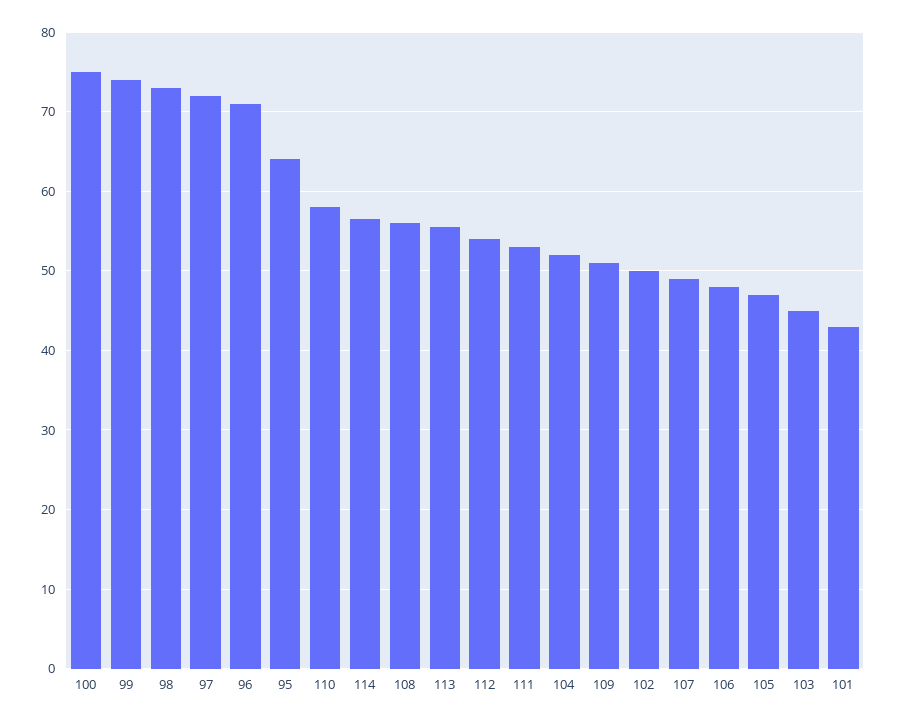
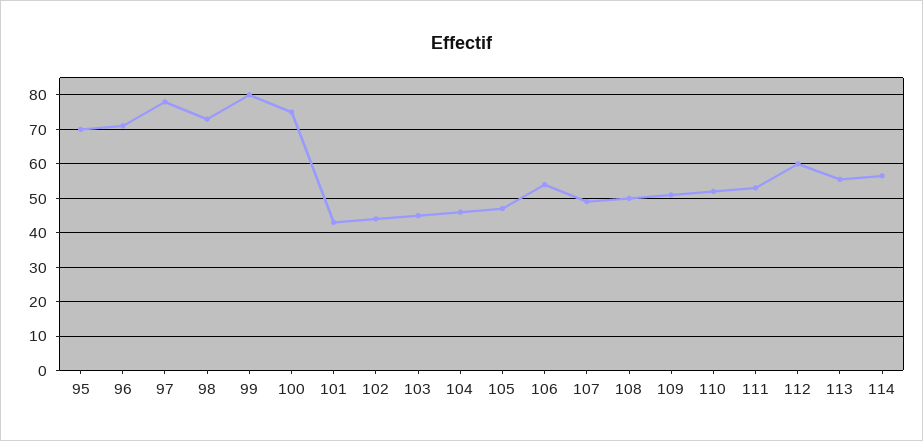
99: 74 -> 80
97: 72 -> 78
95: 64 -> 70
110: 58 -> 52
108: 56 -> 50
112: 54 -> 60
104: 52 -> 46
102: 50 -> 44
106: 48 -> 54

